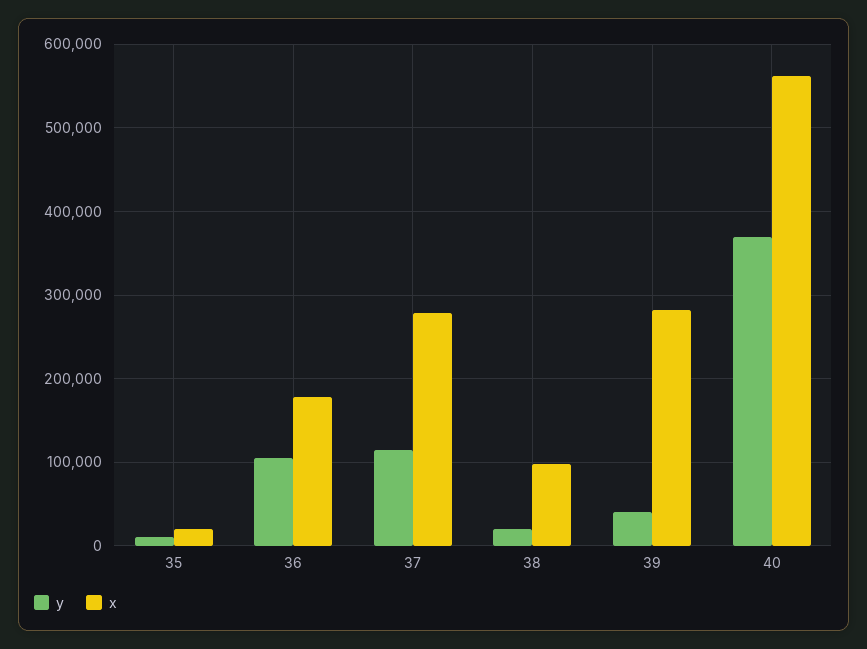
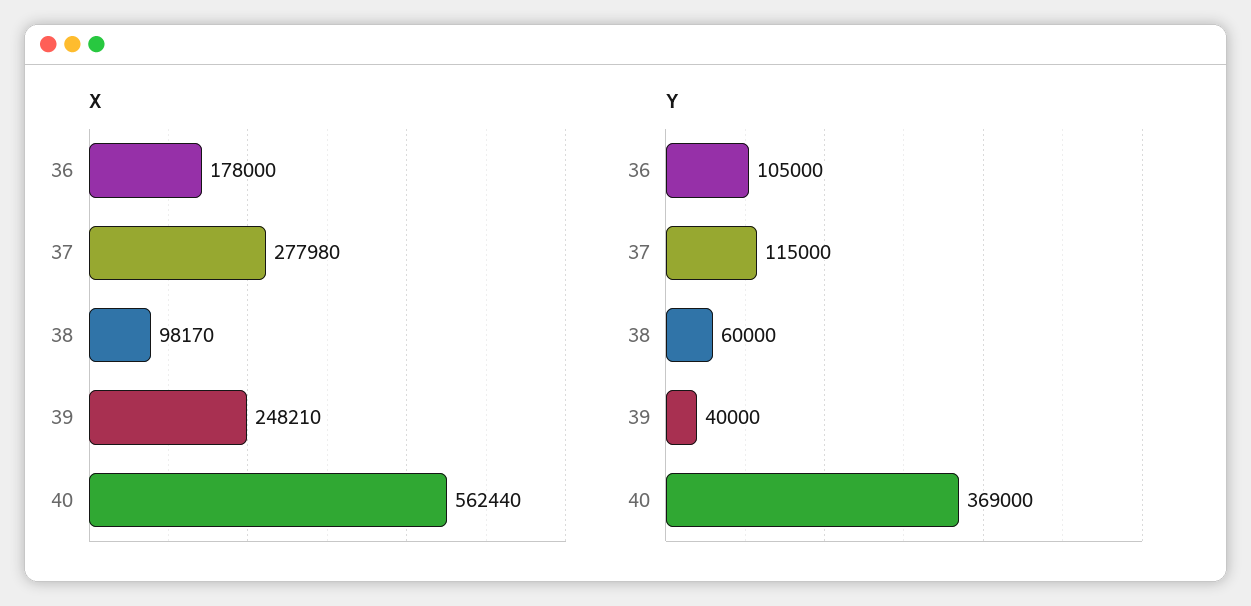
y, 35: 10000 -> none
x, 35: 20000 -> none
y, 38: 20000 -> 60000
x, 39: 280000 -> 248210

